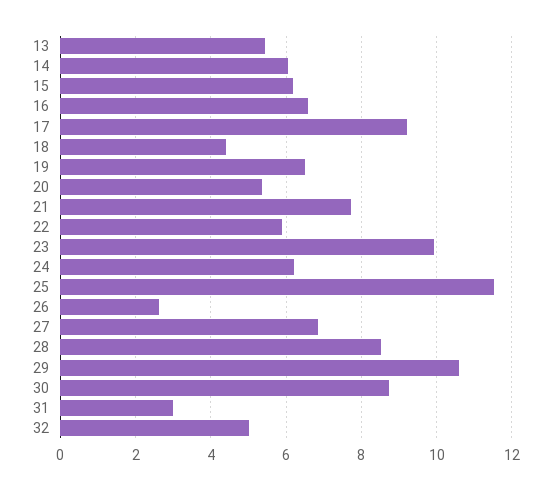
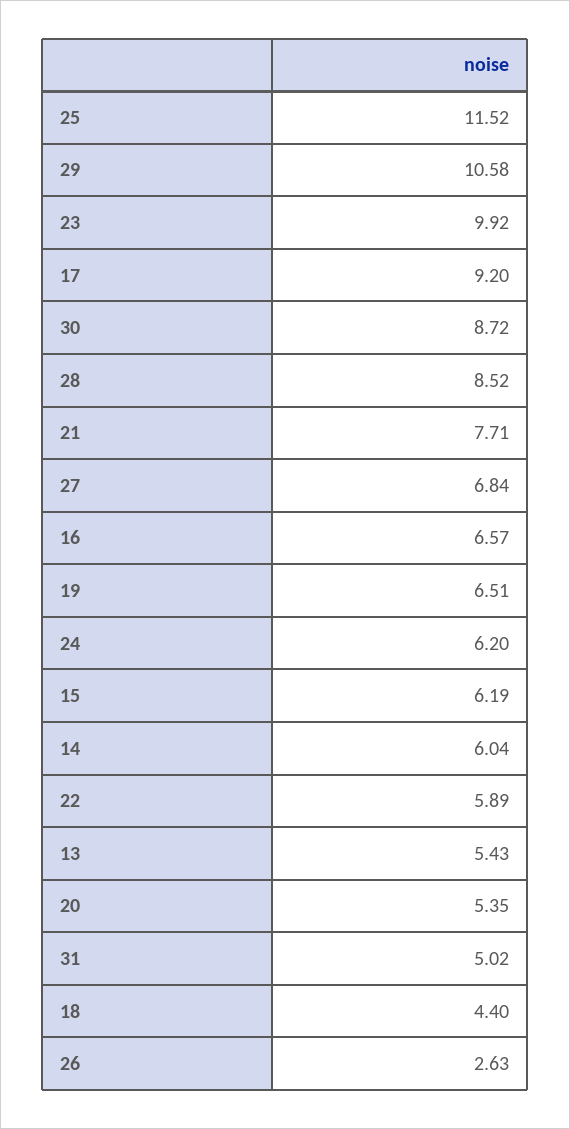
31: 3 -> 5.02
32: 5 -> none

